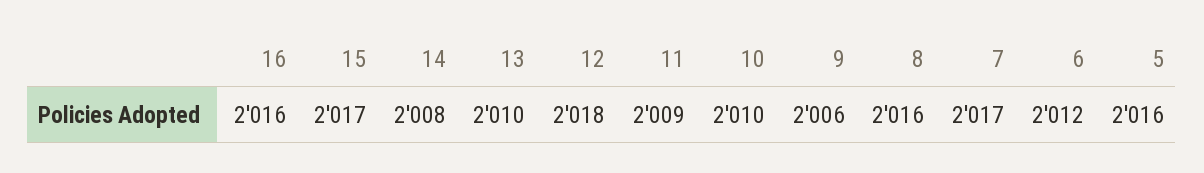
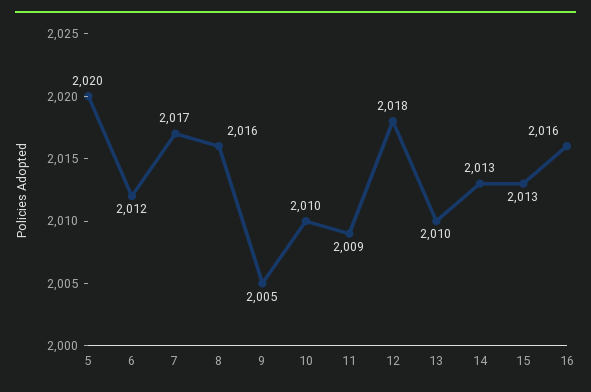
15: 2017 -> 2013
14: 2008 -> 2013
9: 2006 -> 2005
5: 2016 -> 2020

